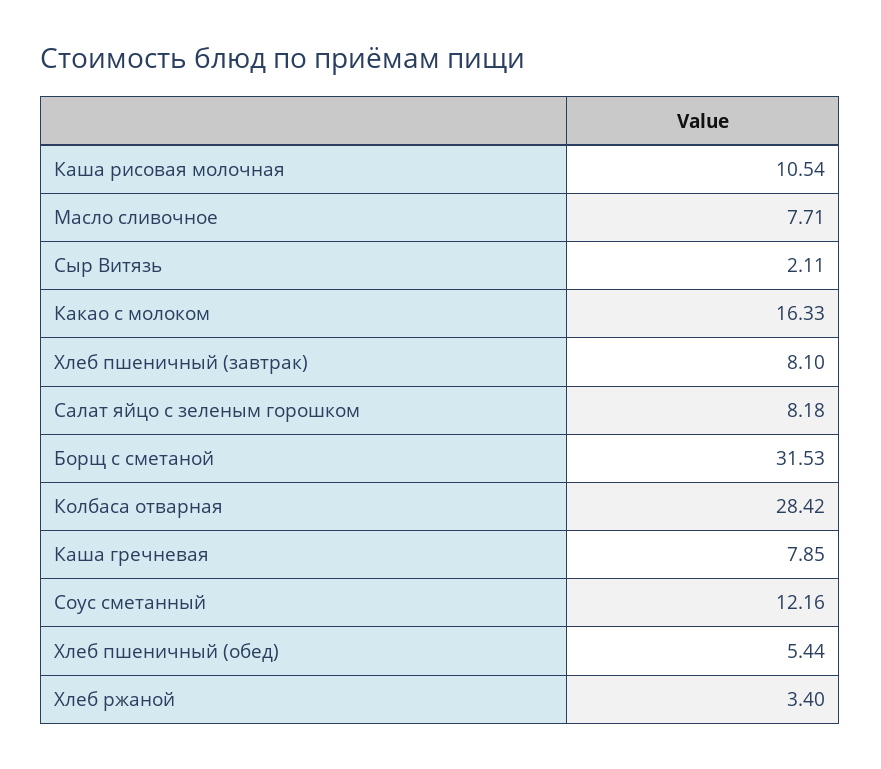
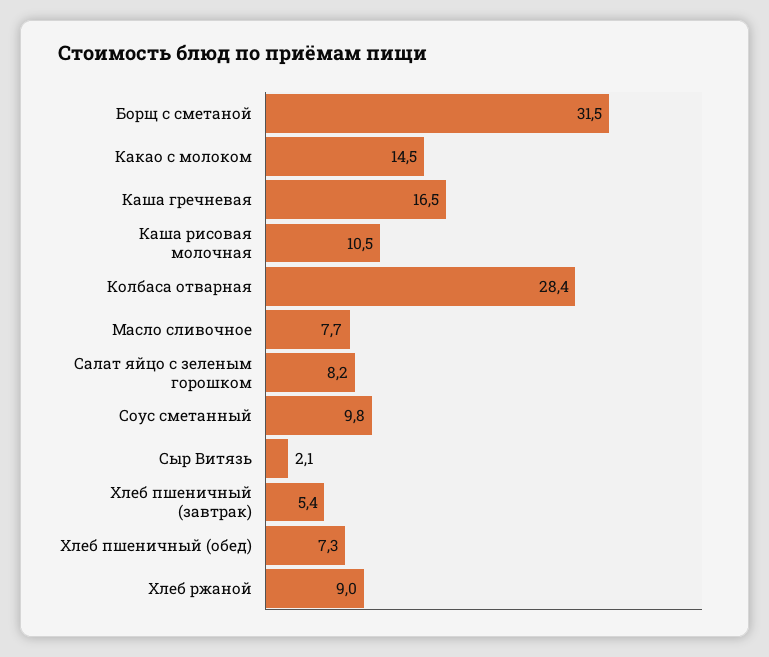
Какао с молоком: 16.33 -> 14.5
Хлеб пшеничный (завтрак): 8.1 -> 5.4
Каша гречневая: 7.85 -> 16.5
Соус сметанный: 12.16 -> 9.8
Хлеб пшеничный (обед): 5.44 -> 7.3
Хлеб ржаной: 3.4 -> 9

